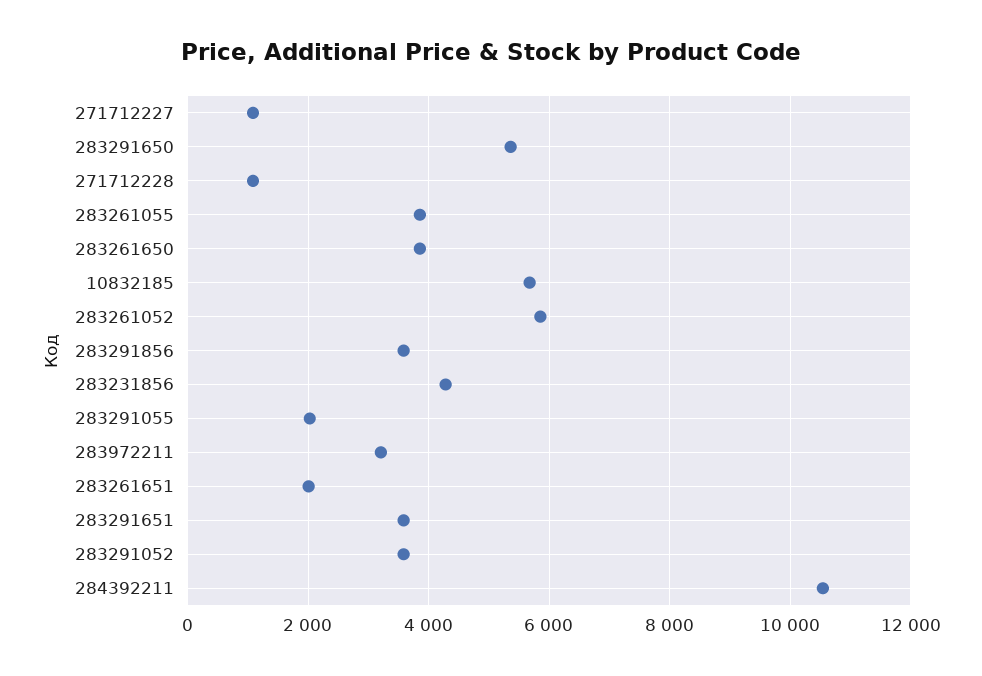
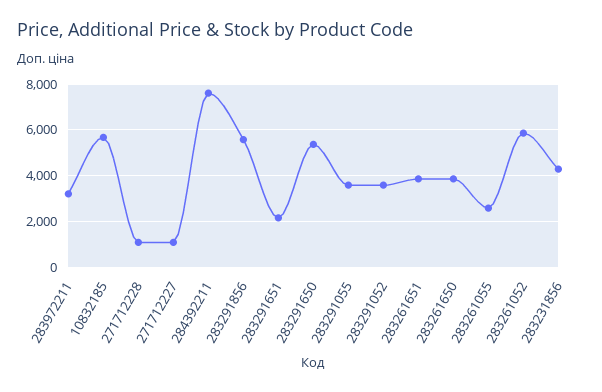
283261055: 3800 -> 2500
283291856: 3600 -> 5500
283291055: 2000 -> 3500
283261651: 2000 -> 4000
283291651: 3600 -> 2000
284392211: 10600 -> 7500

